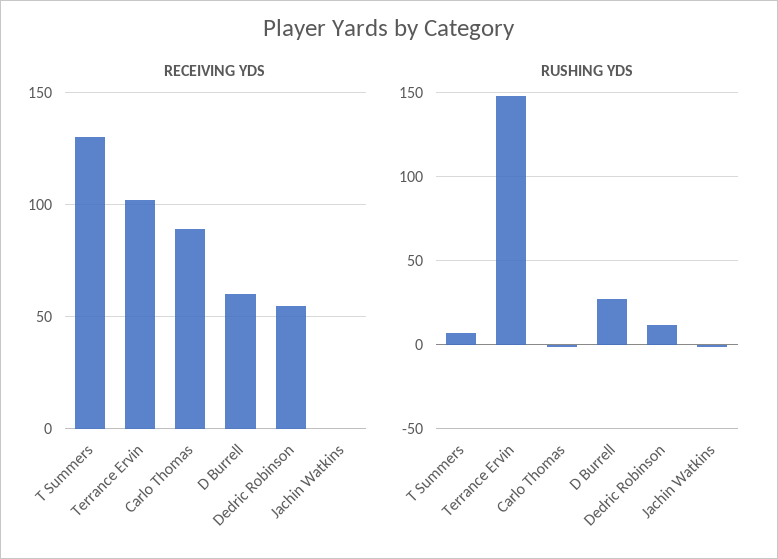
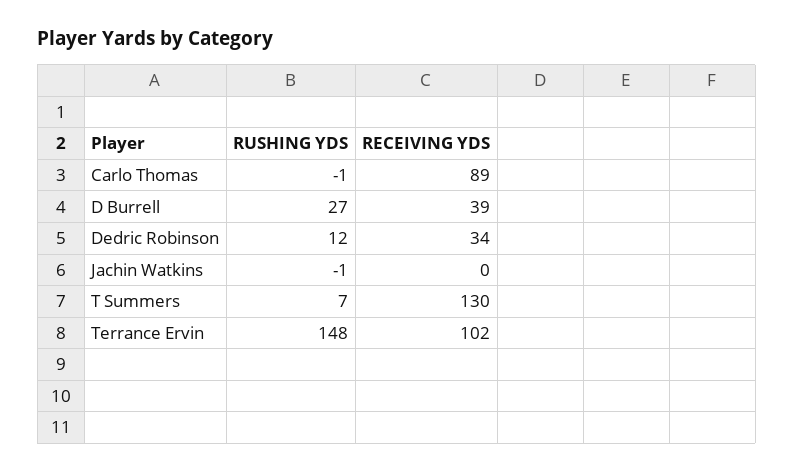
RECEIVING YDS, D Burrell: 60 -> 39
RECEIVING YDS, Dedric Robinson: 55 -> 34

